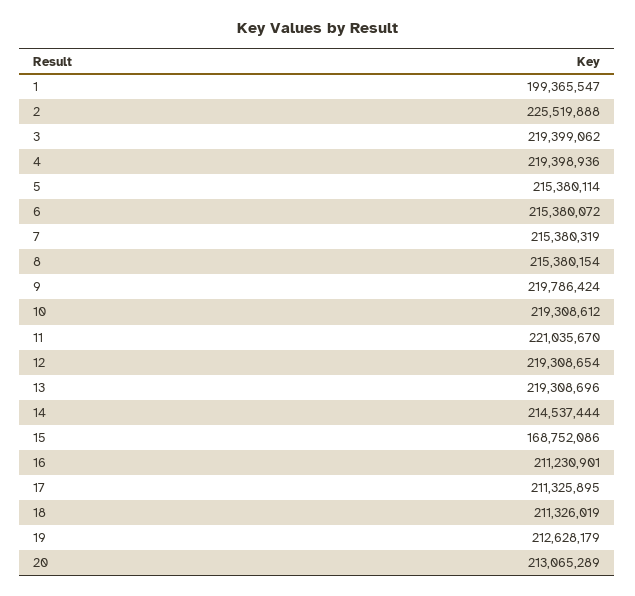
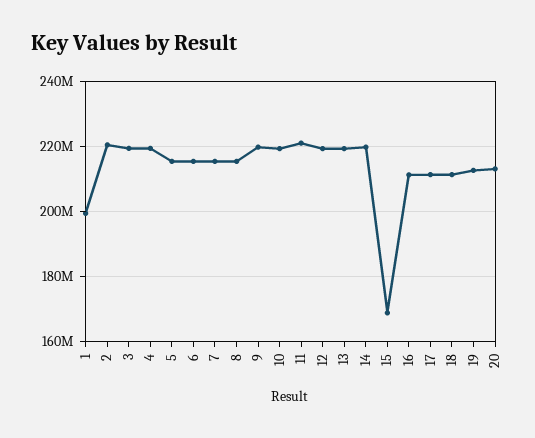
2: 225519888 -> 220000000
14: 214537444 -> 220000000

